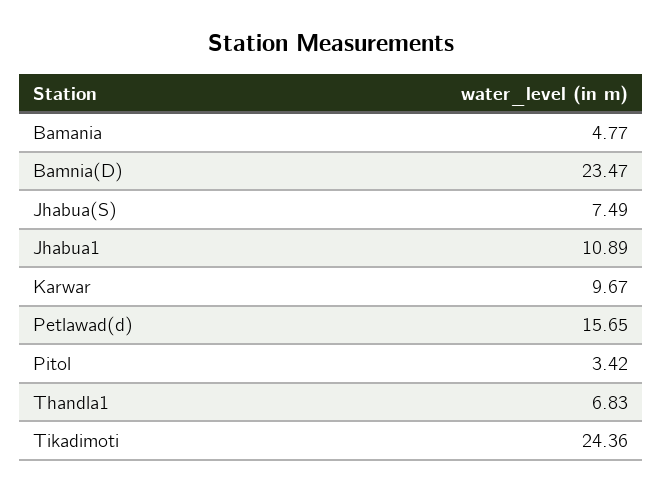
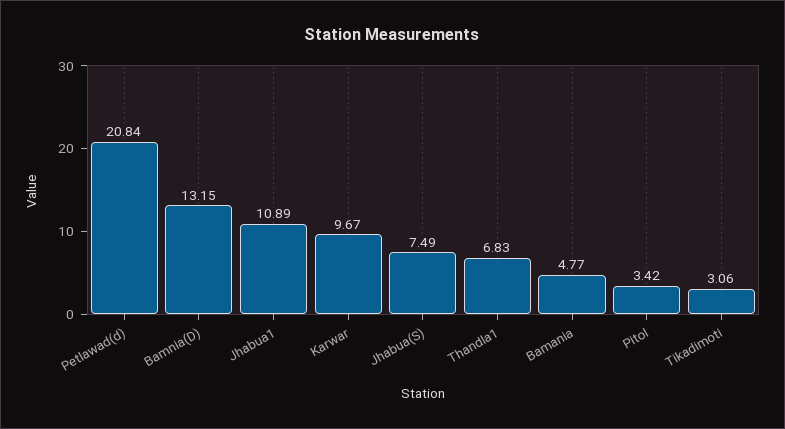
Bamnia(D): 23.47 -> 13.15
Petlawad(d): 15.65 -> 20.84
Tikadimoti: 24.36 -> 3.06

